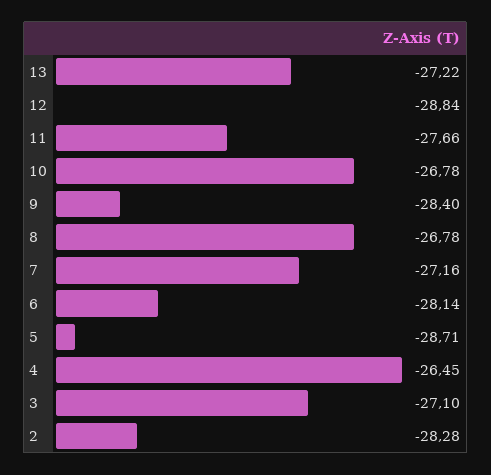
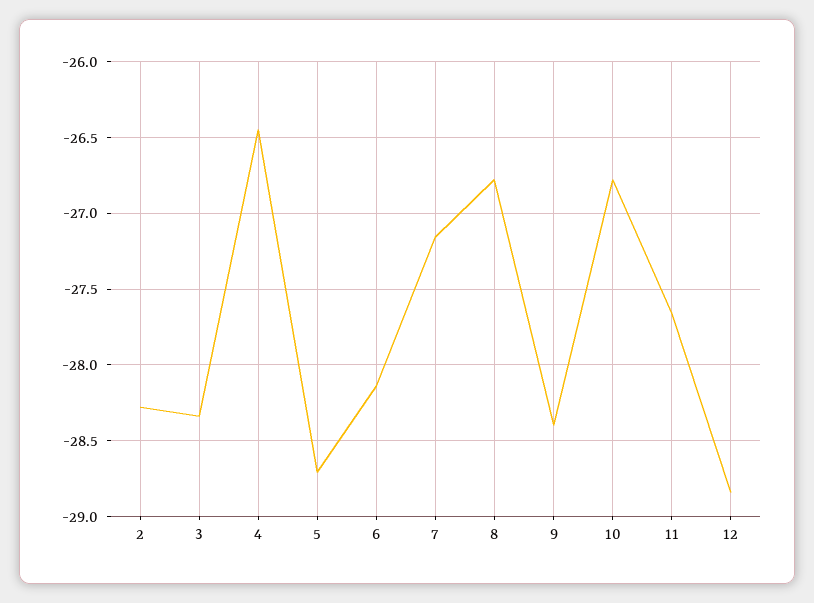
13: -27.22 -> none
3: -27.1 -> -28.35

